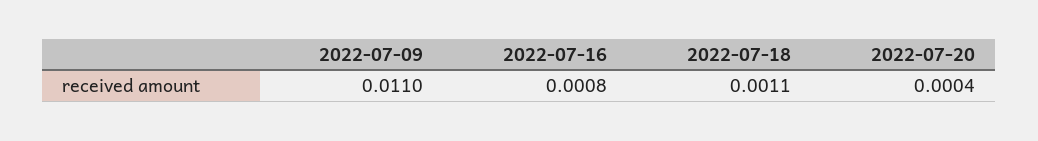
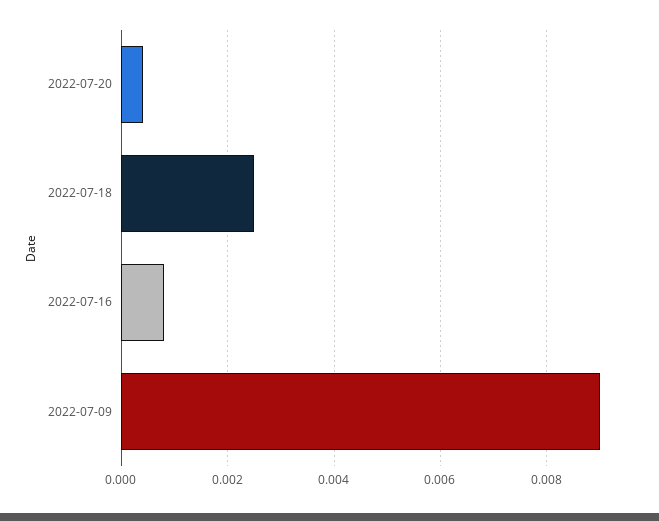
2022-07-09: 0.011 -> 0.009
2022-07-18: 0.0011 -> 0.0025

